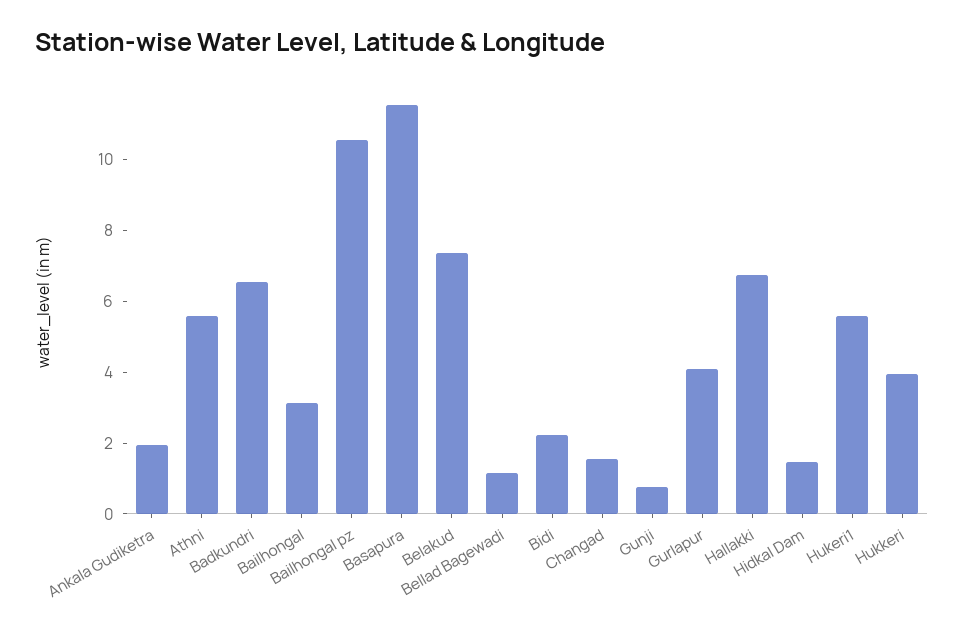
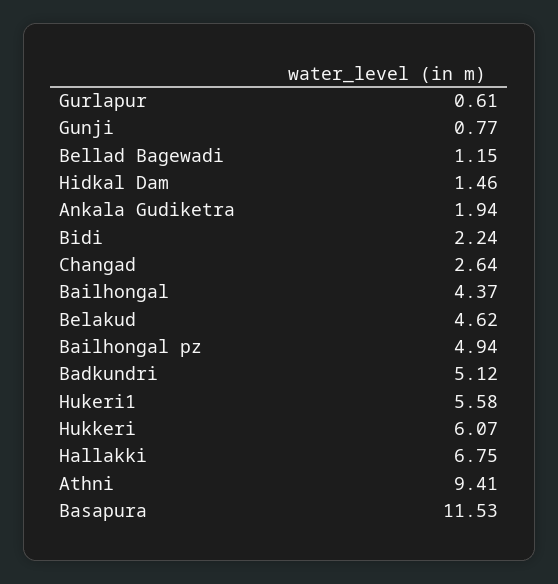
Athni: 5.5 -> 9.41
Badkundri: 6.5 -> 5.12
Bailhongal: 3 -> 4.37
Bailhongal pz: 10.5 -> 4.94
Belakud: 7.5 -> 4.62
Changad: 1.5 -> 2.64
Gurlapur: 4 -> 0.61
Hukkeri: 4 -> 6.07

